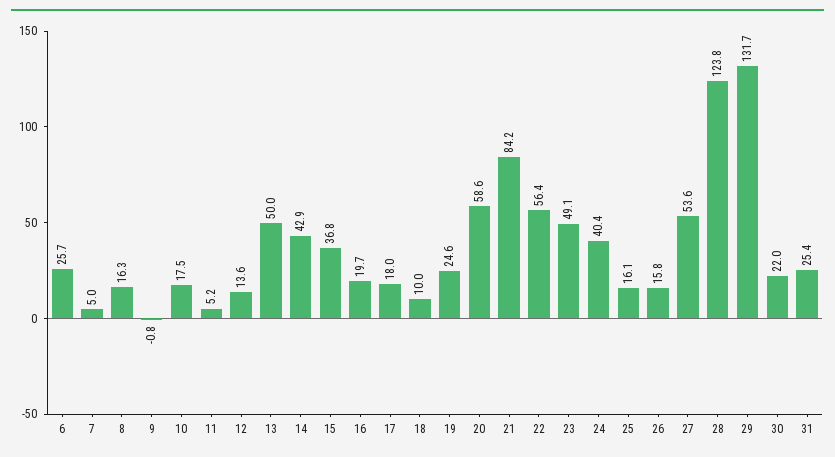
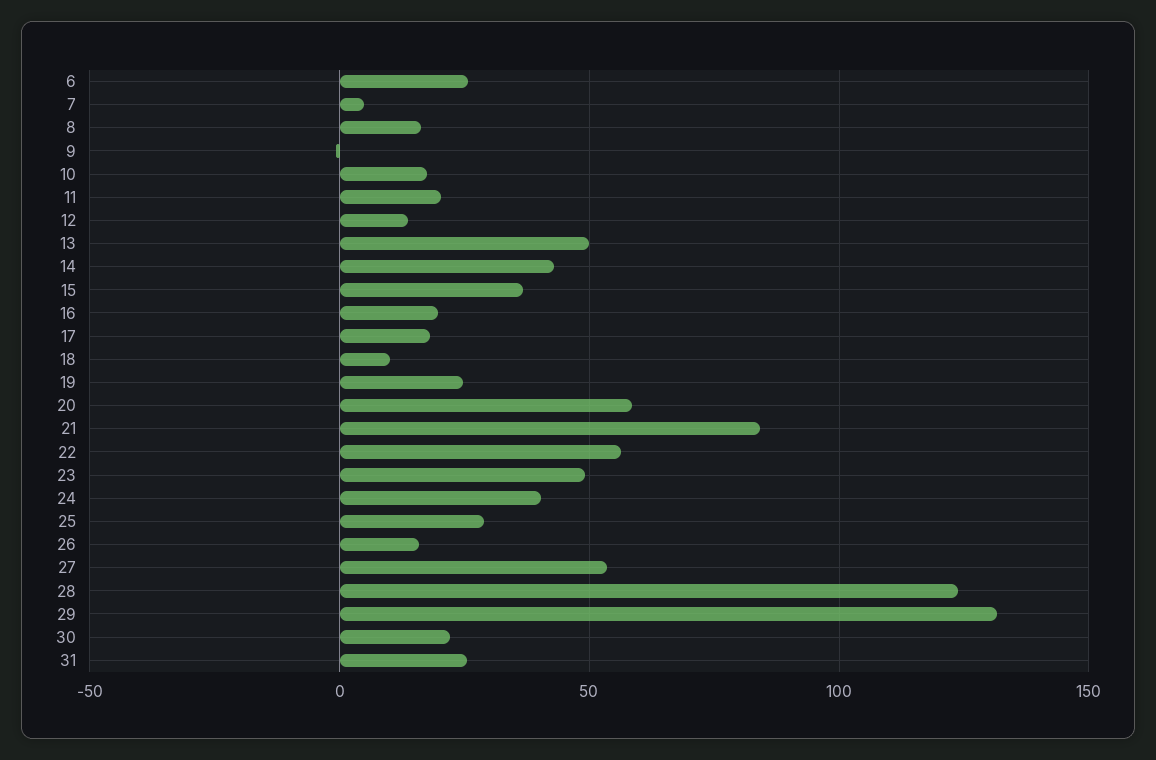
11: 5.2 -> 20
25: 16.1 -> 30

